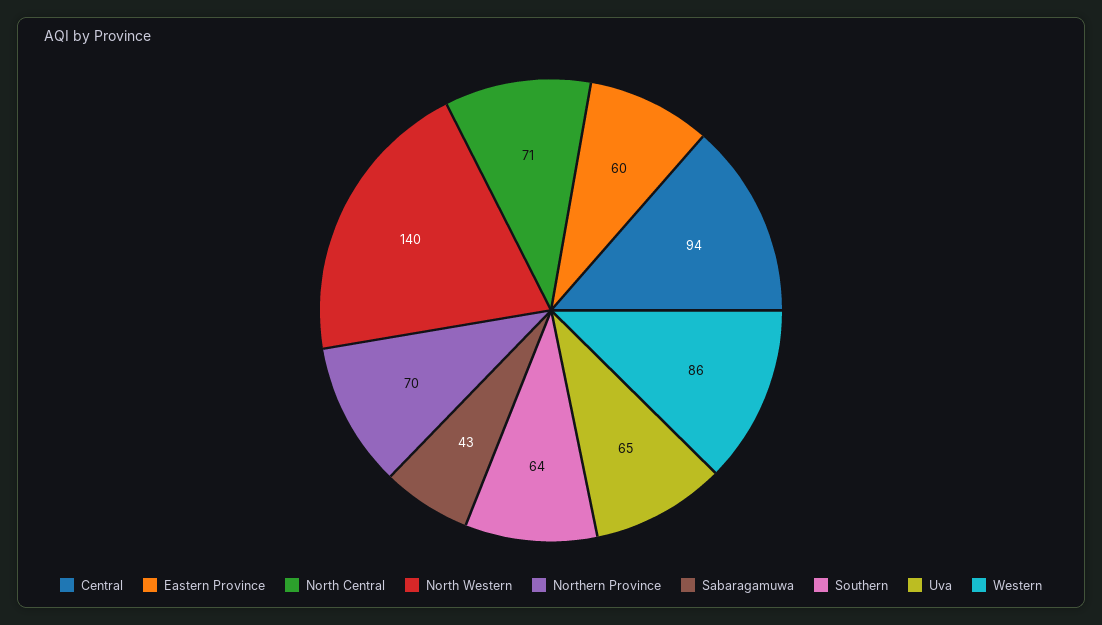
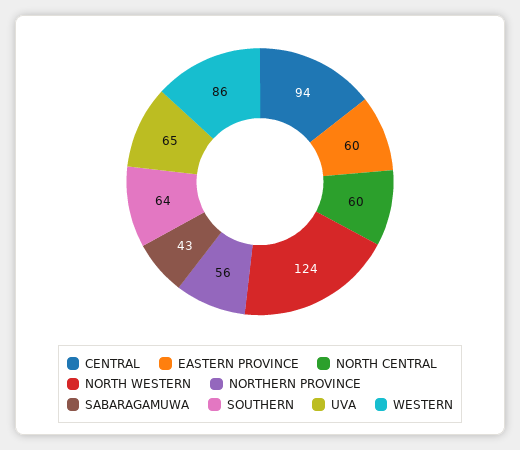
North Central: 71 -> 60
North Western: 140 -> 124
Northern Province: 70 -> 56

